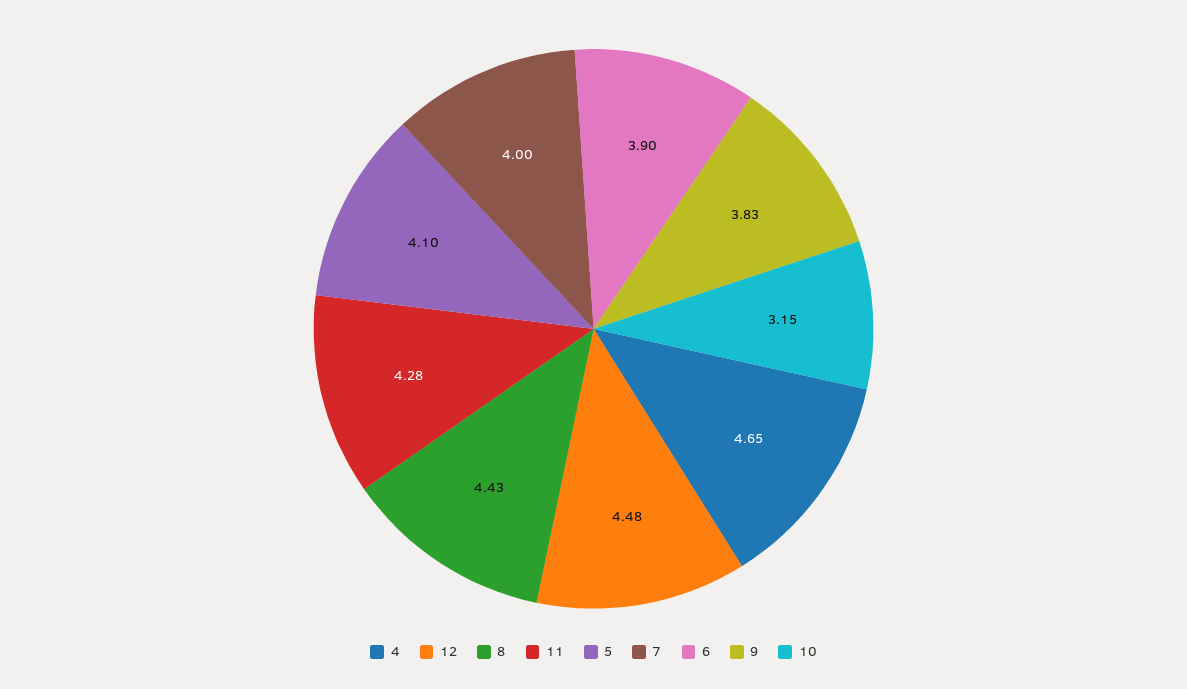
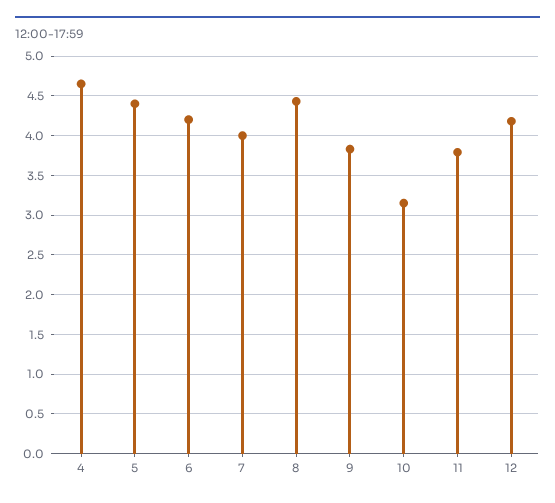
12: 4.48 -> 4.2
11: 4.28 -> 3.8
5: 4.1 -> 4.4
6: 3.9 -> 4.2

